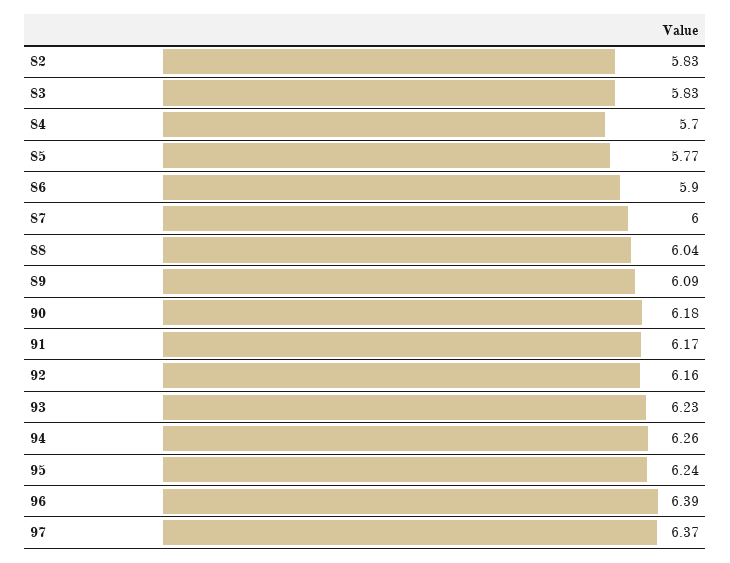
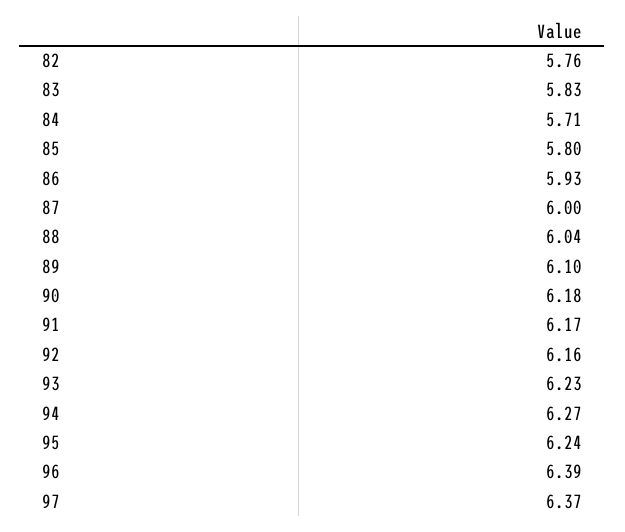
82: 5.83 -> 5.76
84: 5.7 -> 5.71
85: 5.77 -> 5.8
86: 5.9 -> 5.93
89: 6.09 -> 6.1
94: 6.26 -> 6.27

